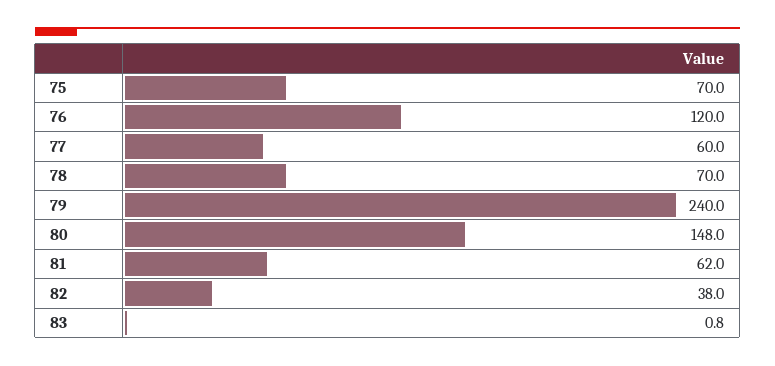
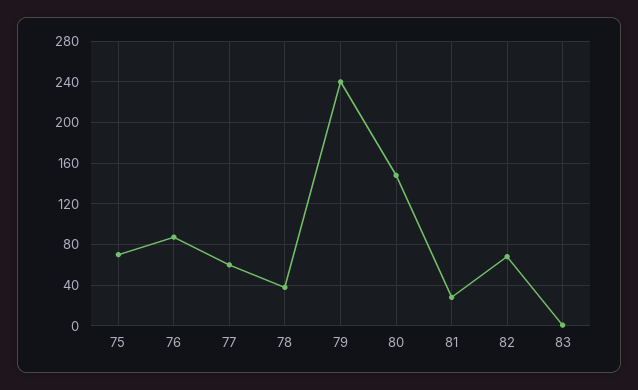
76: 120 -> 90
78: 70 -> 40
81: 62 -> 30
82: 38 -> 70

